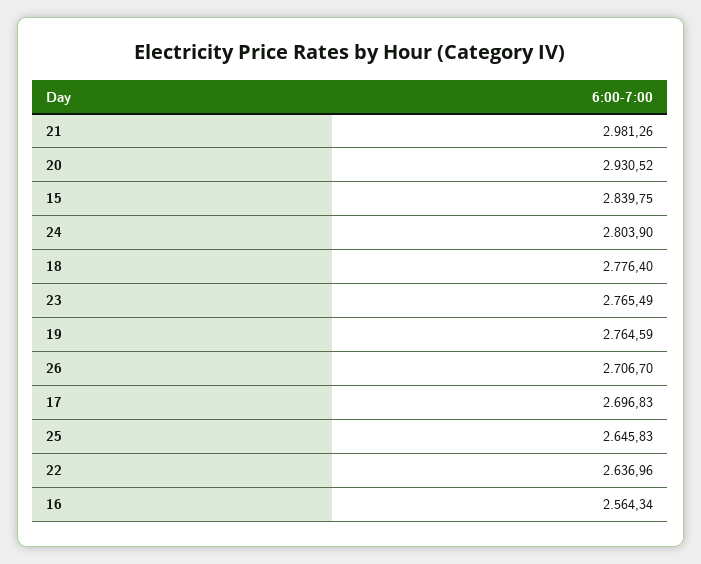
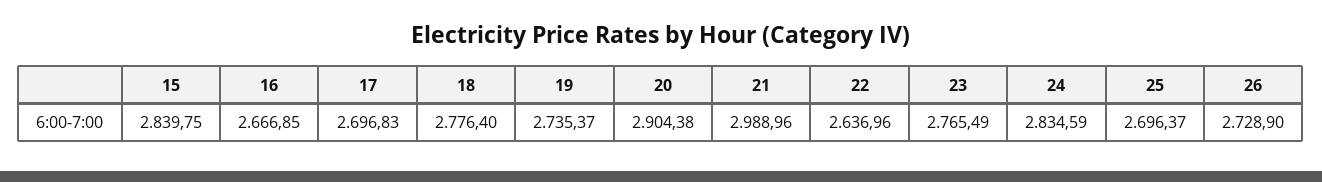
21: 2981.26 -> 2988.96
20: 2930.52 -> 2904.38
24: 2803.9 -> 2834.59
19: 2764.59 -> 2735.37
26: 2706.7 -> 2728.9
25: 2645.83 -> 2696.37
16: 2564.34 -> 2666.85

